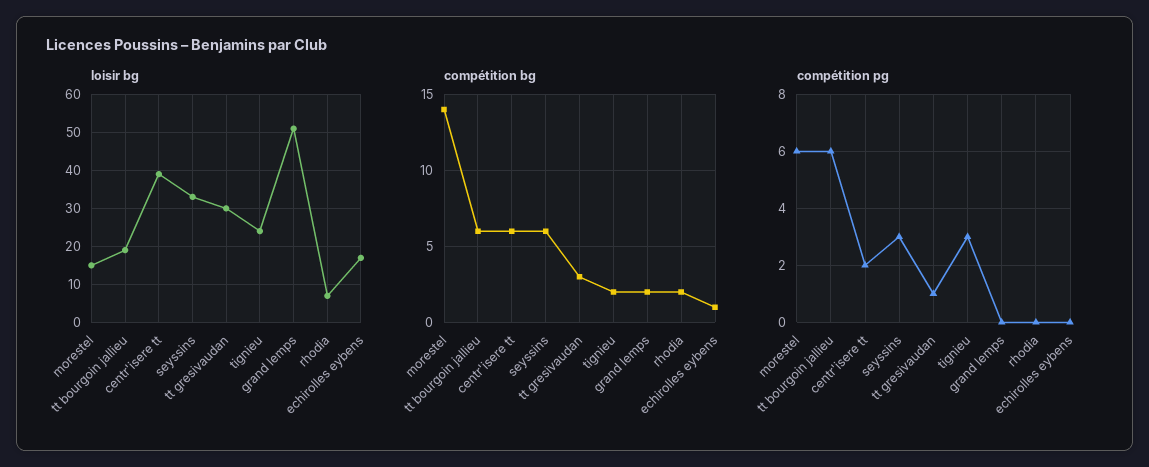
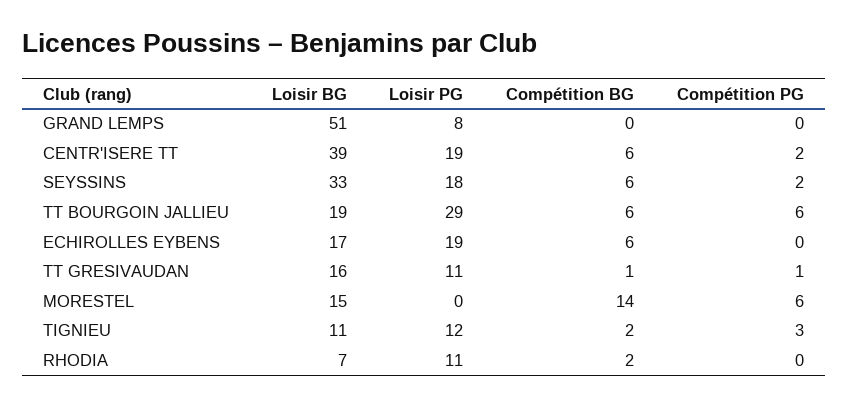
loisir bg, tt gresivaudan: 30 -> 16
loisir bg, tignieu: 25 -> 11
compétition bg, tt gresivaudan: 3 -> 1
compétition bg, grand lemps: 2 -> 0
compétition bg, echirolles eybens: 1 -> 6
compétition pg, seyssins: 3 -> 2
Loisir PG, grand lemps: none -> 8
Loisir PG, centr'isere tt: none -> 19
Loisir PG, seyssins: none -> 18
Loisir PG, tt bourgoin jallieu: none -> 29
Loisir PG, echirolles eybens: none -> 19
Loisir PG, tt gresivaudan: none -> 11
Loisir PG, morestel: none -> 0
Loisir PG, tignieu: none -> 12
Loisir PG, rhodia: none -> 11

